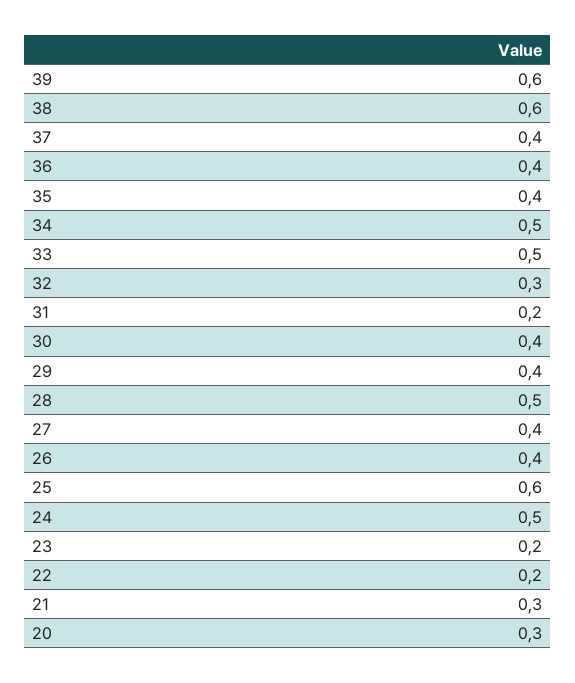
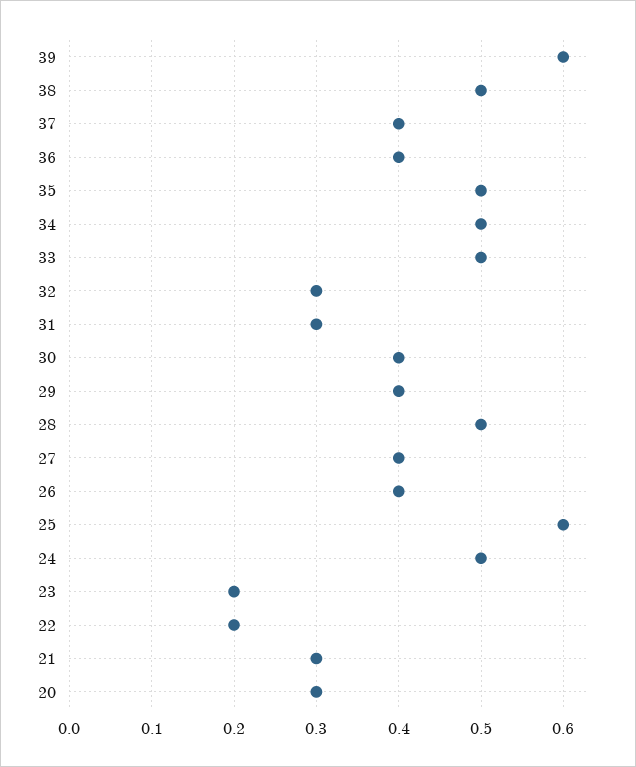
38: 0.6 -> 0.5
35: 0.4 -> 0.5
31: 0.2 -> 0.3

